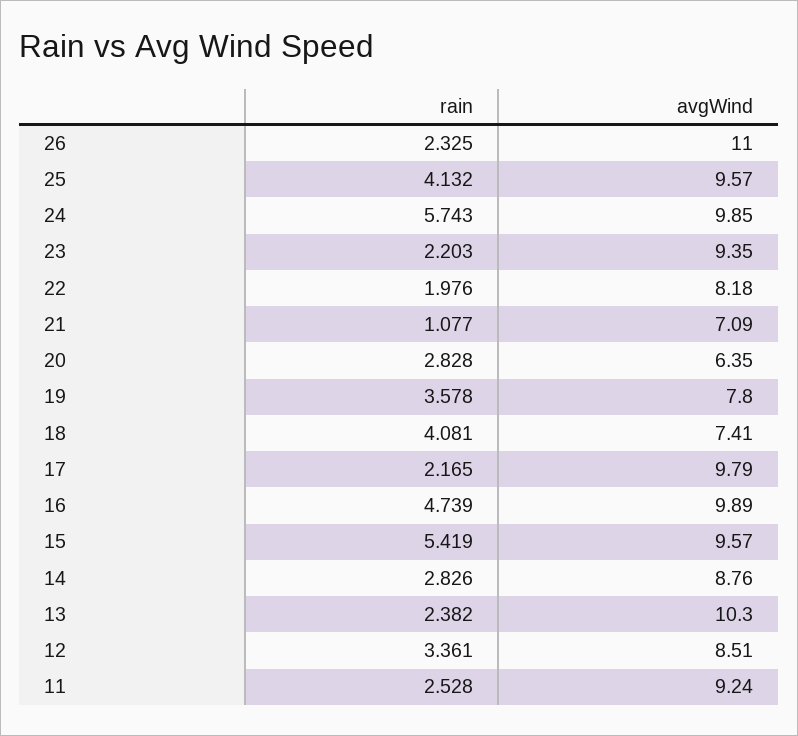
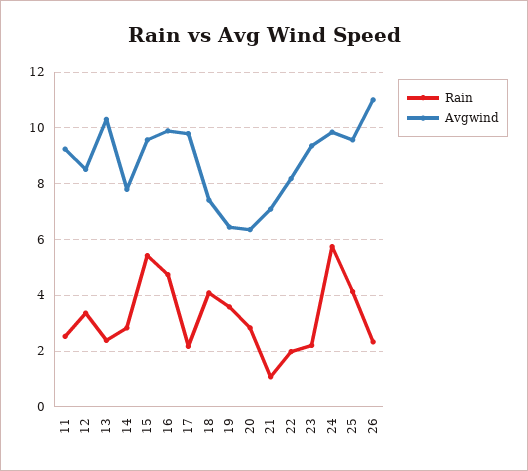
avgWind, 19: 7.8 -> 6.5
avgWind, 14: 8.76 -> 7.75

